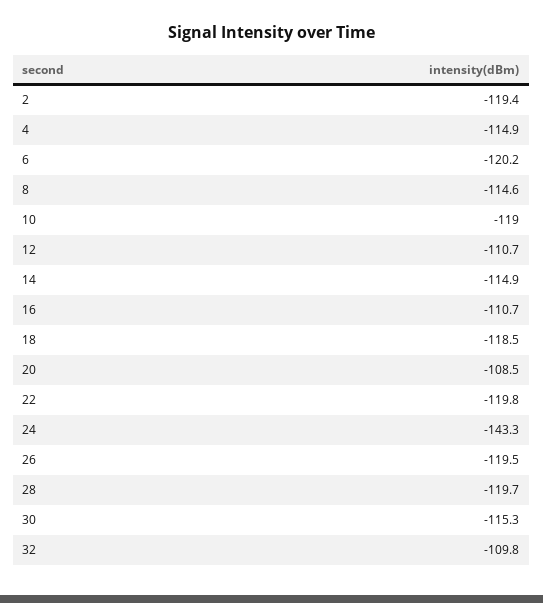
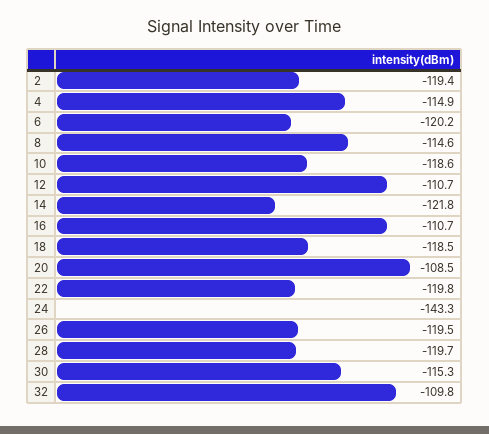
10: -119 -> -118.6
14: -114.9 -> -121.8

